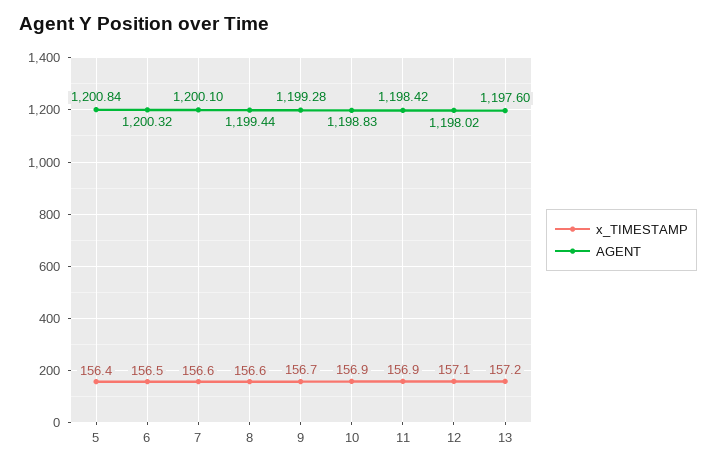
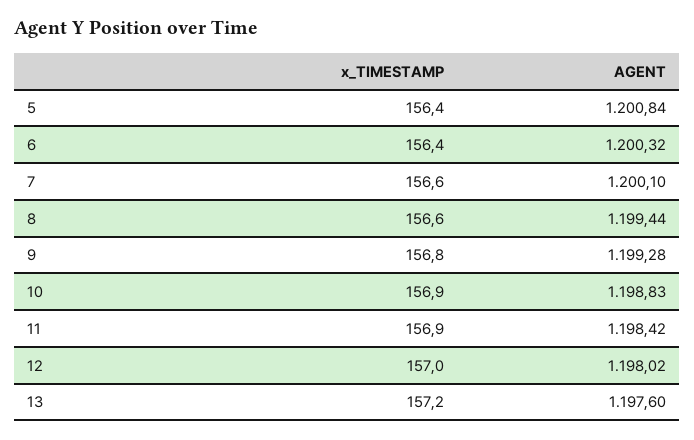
x_TIMESTAMP, 6: 156.5 -> 156.4
x_TIMESTAMP, 9: 156.7 -> 156.8
x_TIMESTAMP, 12: 157.1 -> 157

